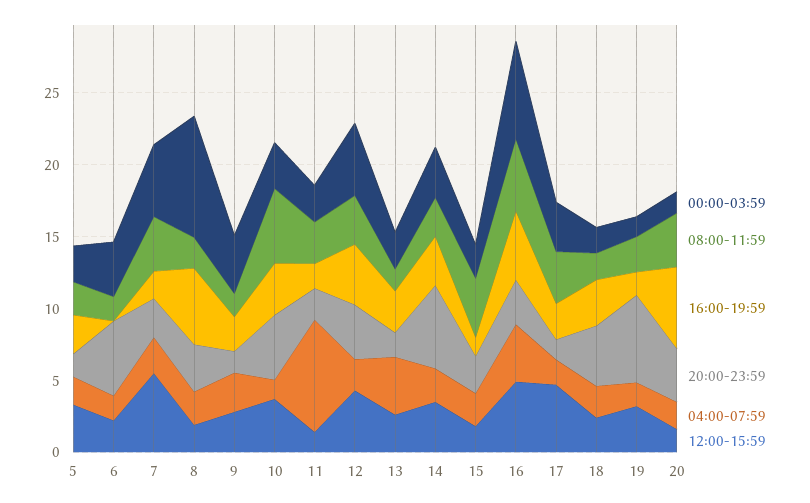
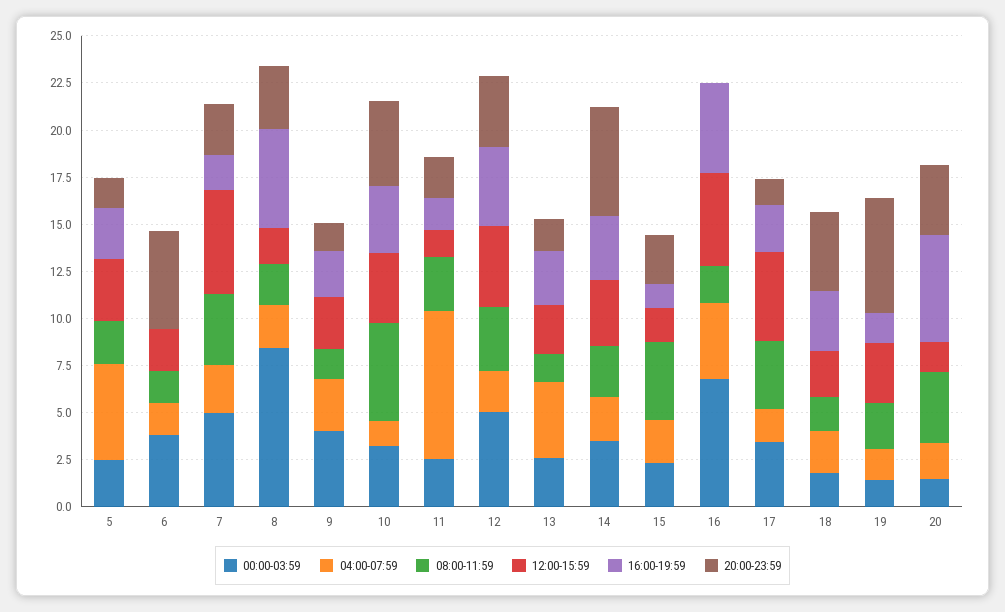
04:00-07:59, 5: 2 -> 5
08:00-11:59, 16: 5 -> 2
20:00-23:59, 16: 3 -> 0

